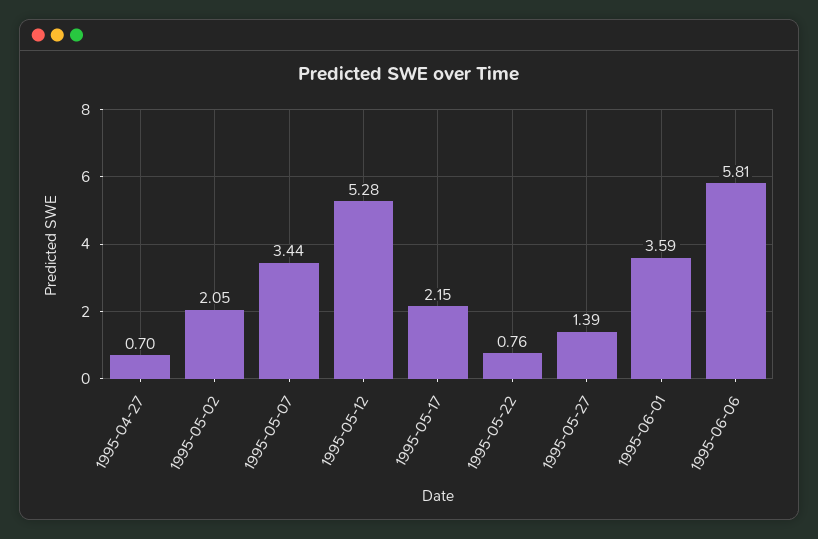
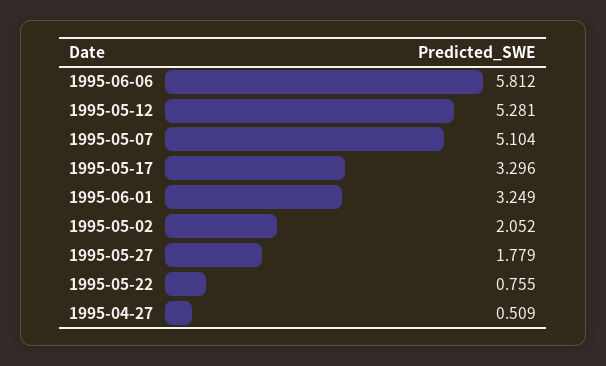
1995-04-27: 0.7 -> 0.509
1995-05-07: 3.44 -> 5.104
1995-05-17: 2.15 -> 3.296
1995-05-27: 1.39 -> 1.779
1995-06-01: 3.59 -> 3.249

